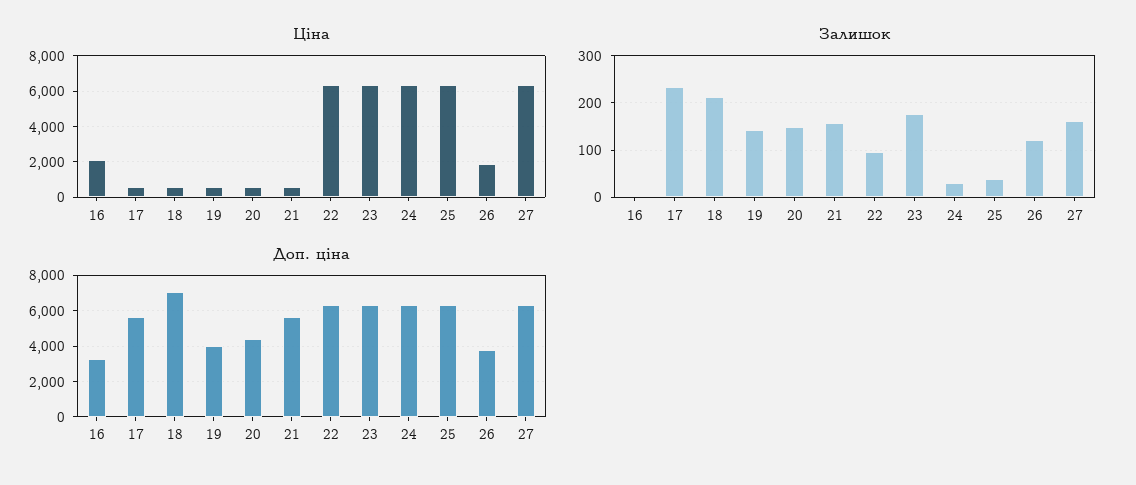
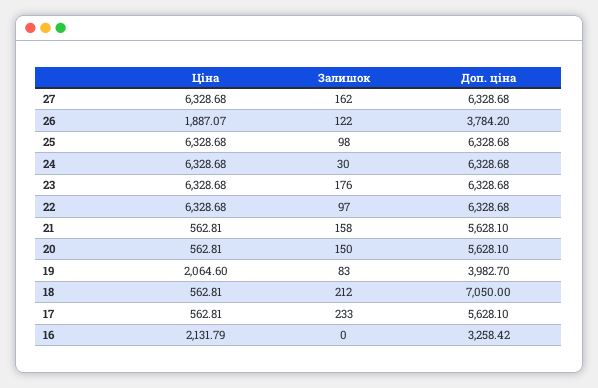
Ціна, 19: 500 -> 2064.6
Залишок, 19: 140 -> 83
Залишок, 25: 40 -> 98
Доп. ціна, 20: 4500 -> 5628.1

